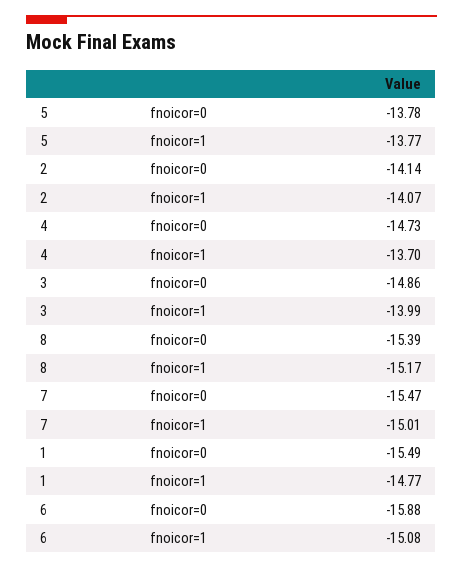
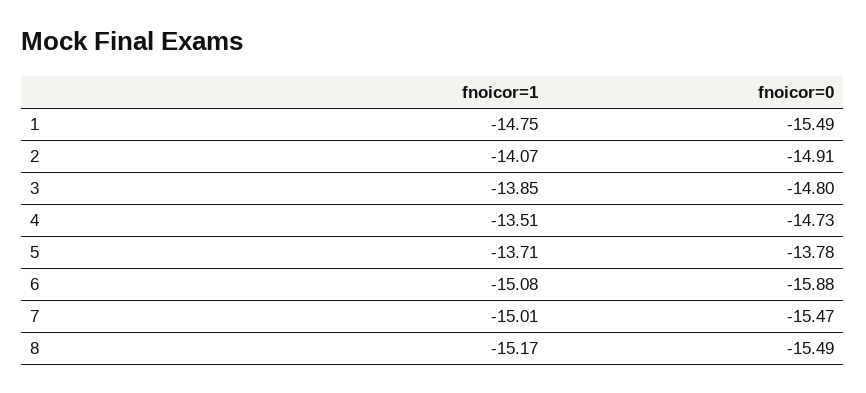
5, fnoicor=1: -13.77 -> -13.71
2, fnoicor=0: -14.14 -> -14.91
4, fnoicor=1: -13.7 -> -13.51
3, fnoicor=0: -14.86 -> -14.8
3, fnoicor=1: -13.99 -> -13.85
8, fnoicor=0: -15.39 -> -15.49
1, fnoicor=1: -14.77 -> -14.75

